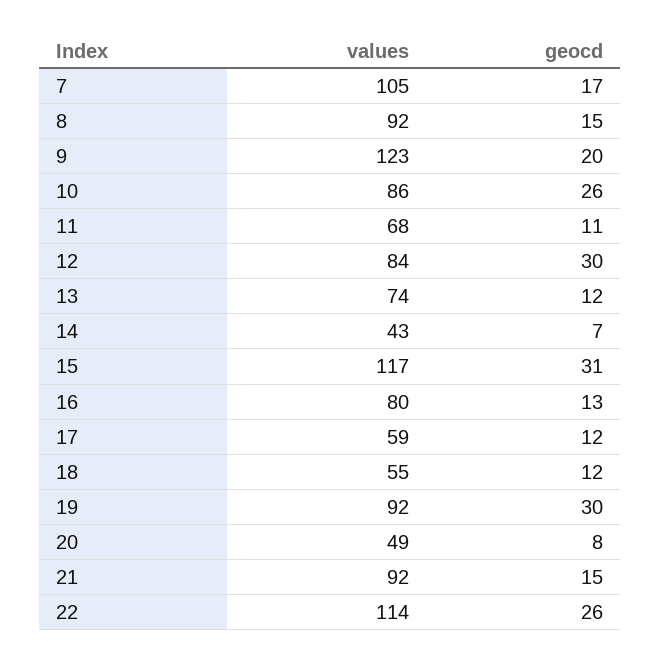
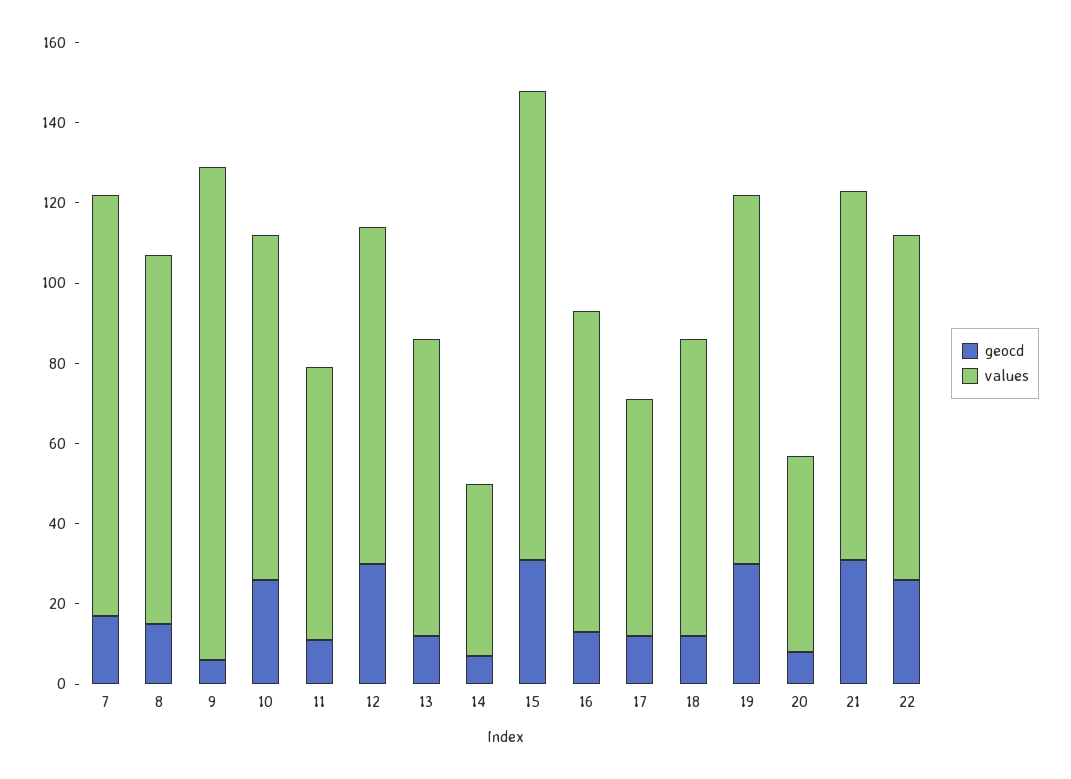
geocd, 9: 20 -> 5
values, 18: 55 -> 75
geocd, 21: 15 -> 30
values, 22: 114 -> 85

